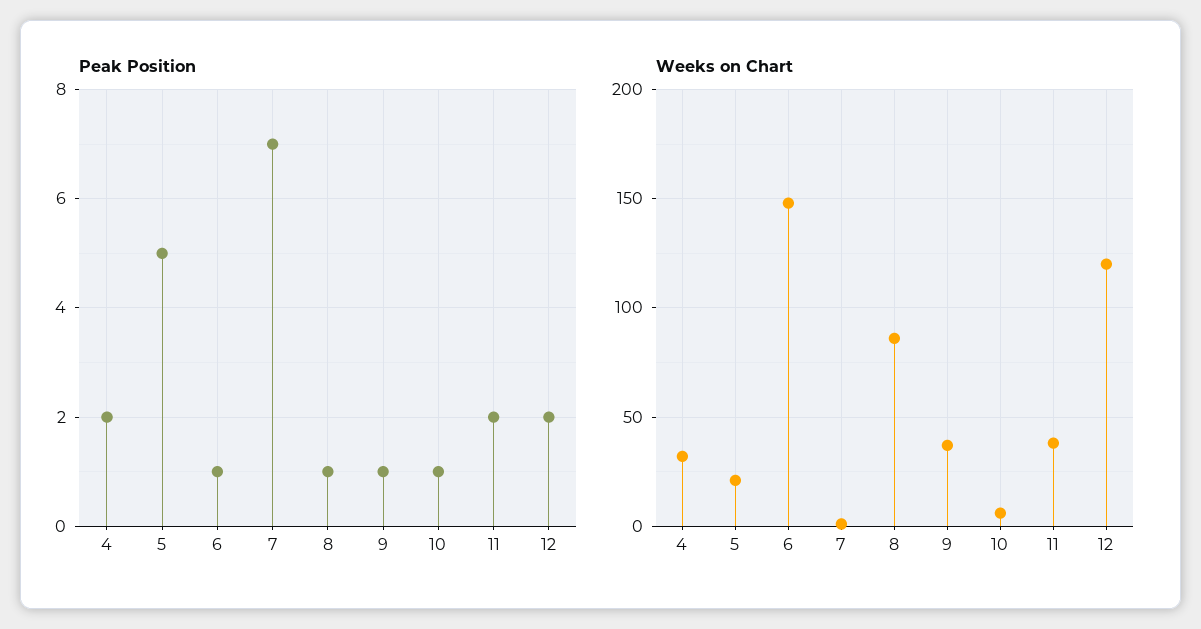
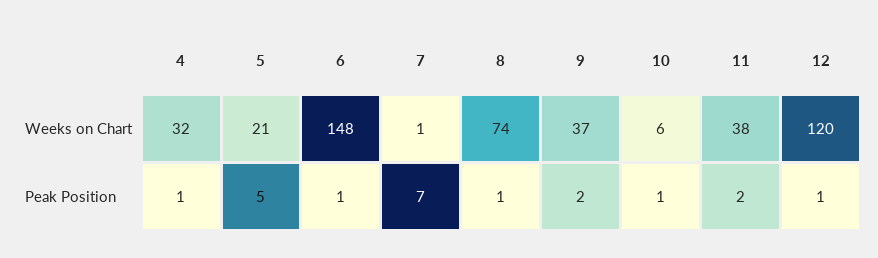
Peak Position, 4: 2 -> 1
Peak Position, 9: 1 -> 2
Peak Position, 12: 2 -> 1
Weeks on Chart, 8: 85 -> 74

